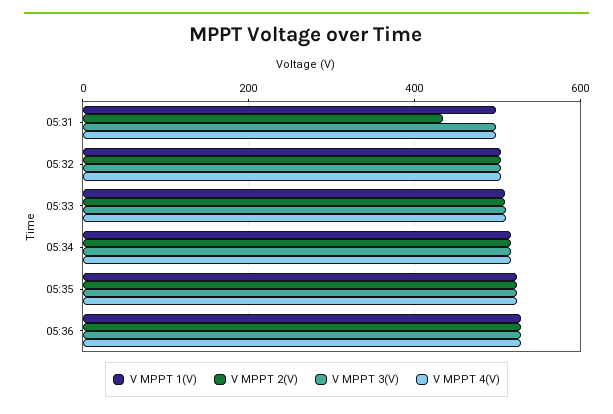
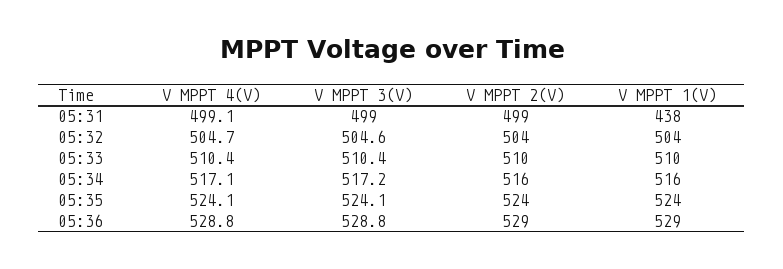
V MPPT 1(V), 05:31: 500 -> 438
V MPPT 2(V), 05:31: 440 -> 499

